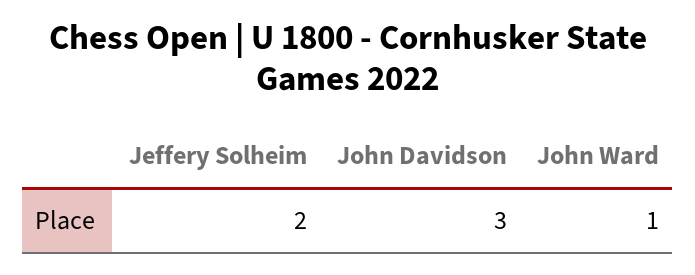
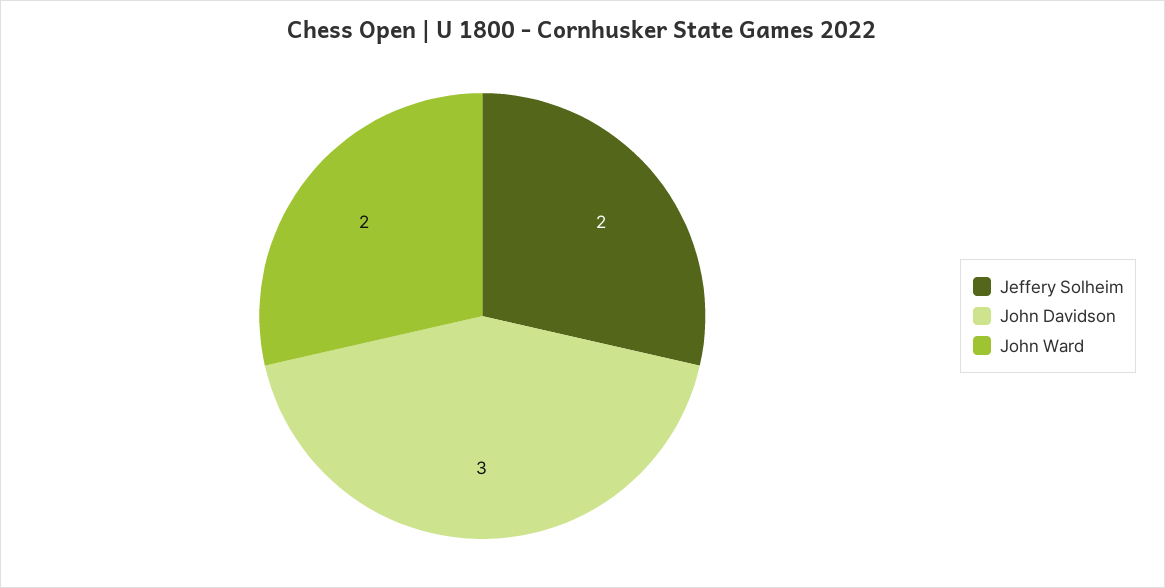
John Ward: 1 -> 2

